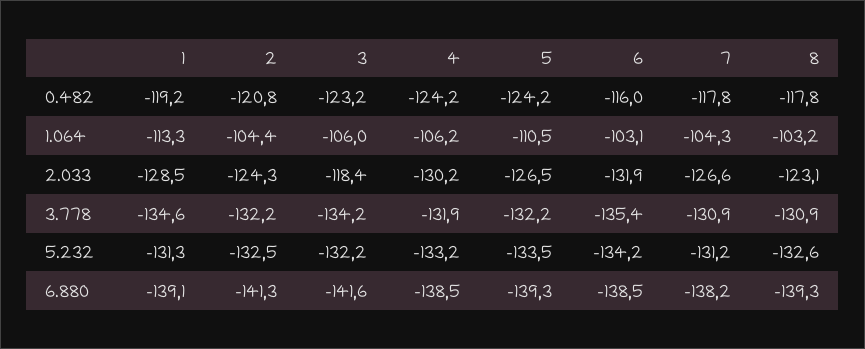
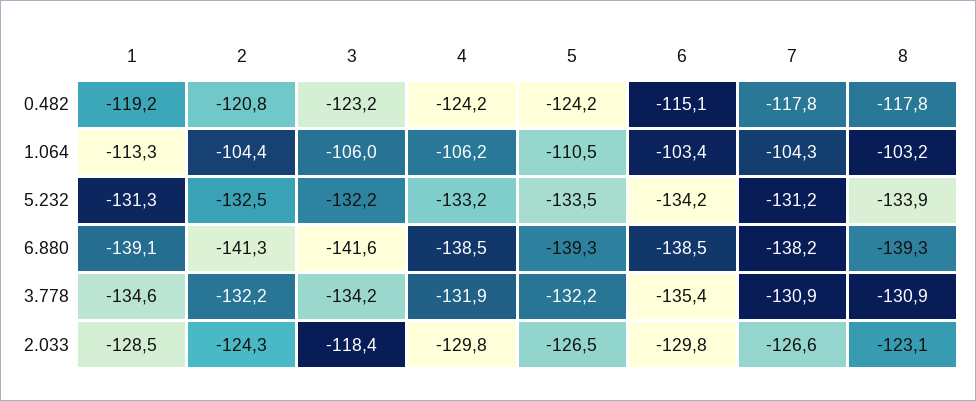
6, 0.482: -116 -> -115.1
6, 1.064: -103.1 -> -103.4
4, 2.033: -130.2 -> -129.8
6, 2.033: -131.9 -> -129.8
8, 5.232: -132.6 -> -133.9

